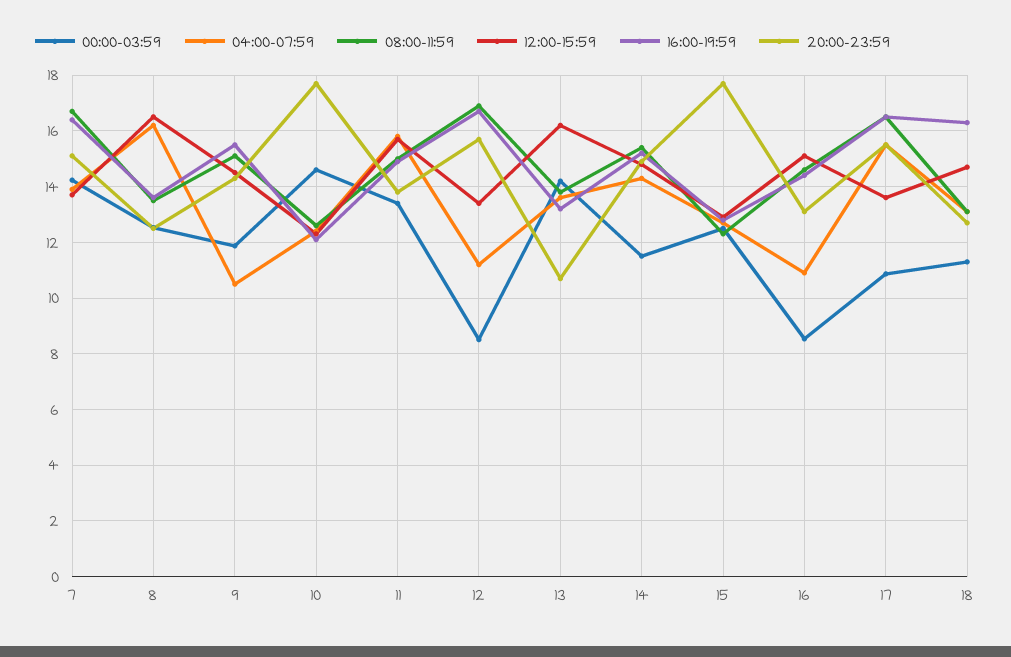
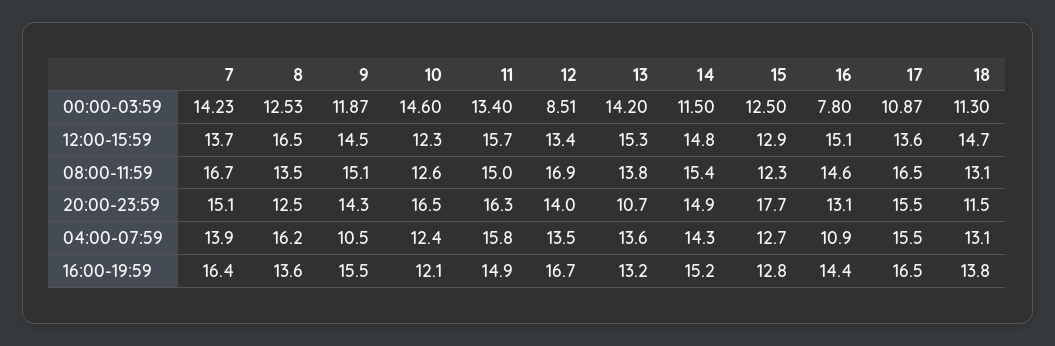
20:00-23:59, 10: 17.75 -> 16.5
20:00-23:59, 11: 13.75 -> 16.3
04:00-07:59, 12: 11.25 -> 13.5
20:00-23:59, 12: 15.75 -> 14
12:00-15:59, 13: 16.25 -> 15.3
00:00-03:59, 16: 8.5 -> 7.8
16:00-19:59, 18: 16.25 -> 13.8
20:00-23:59, 18: 12.75 -> 11.5

